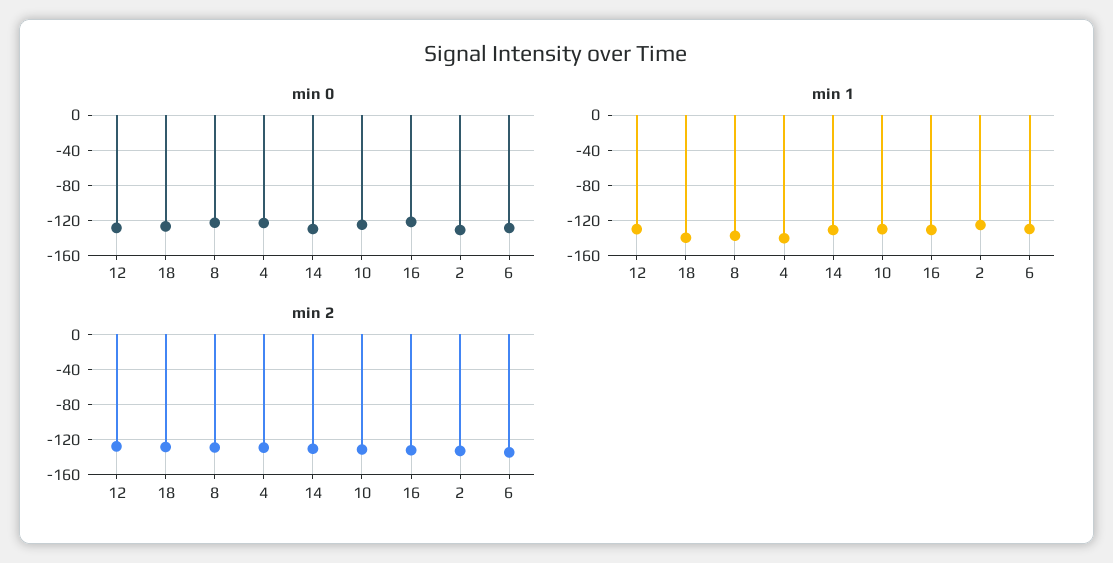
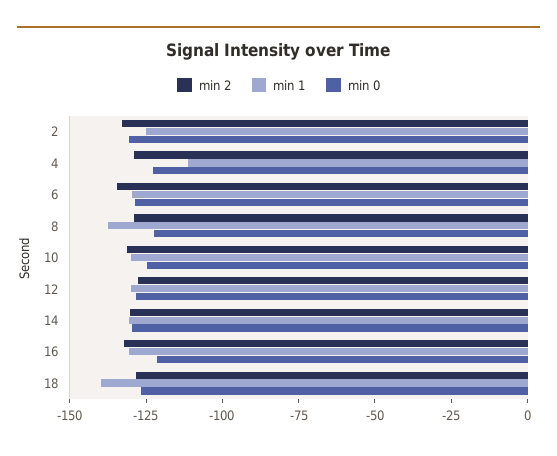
min 1, 4: -140 -> -110

